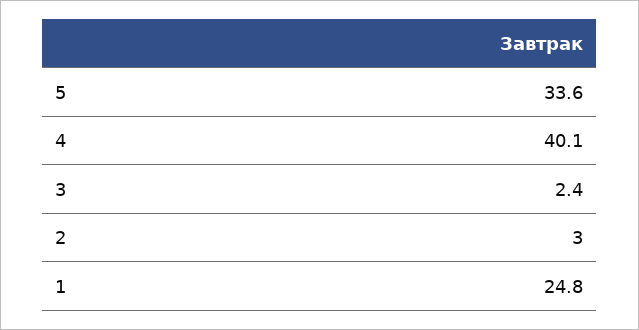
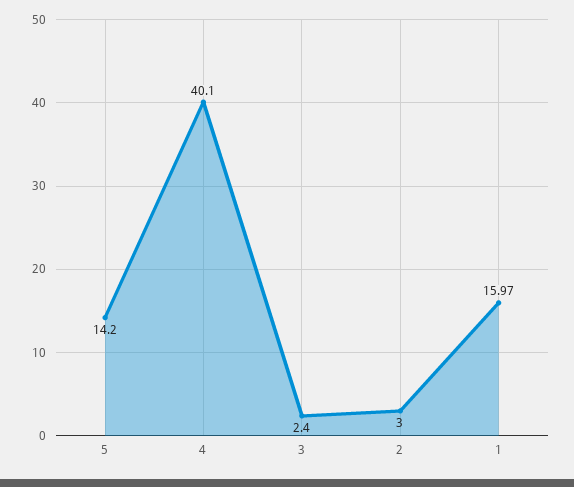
5: 33.6 -> 14.2
1: 24.8 -> 15.97

